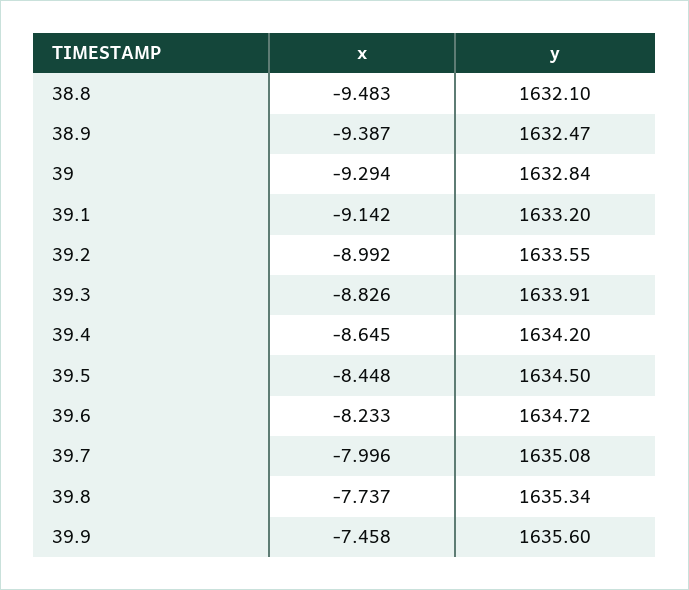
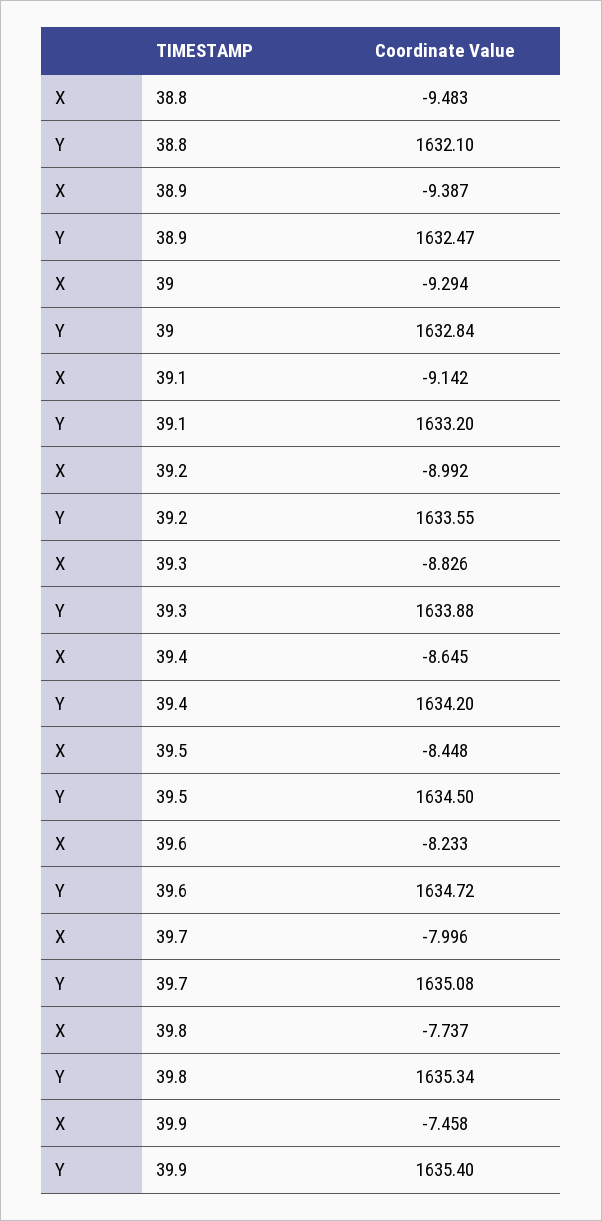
y, 39.3: 1633.91 -> 1633.88
y, 39.9: 1635.6 -> 1635.4

